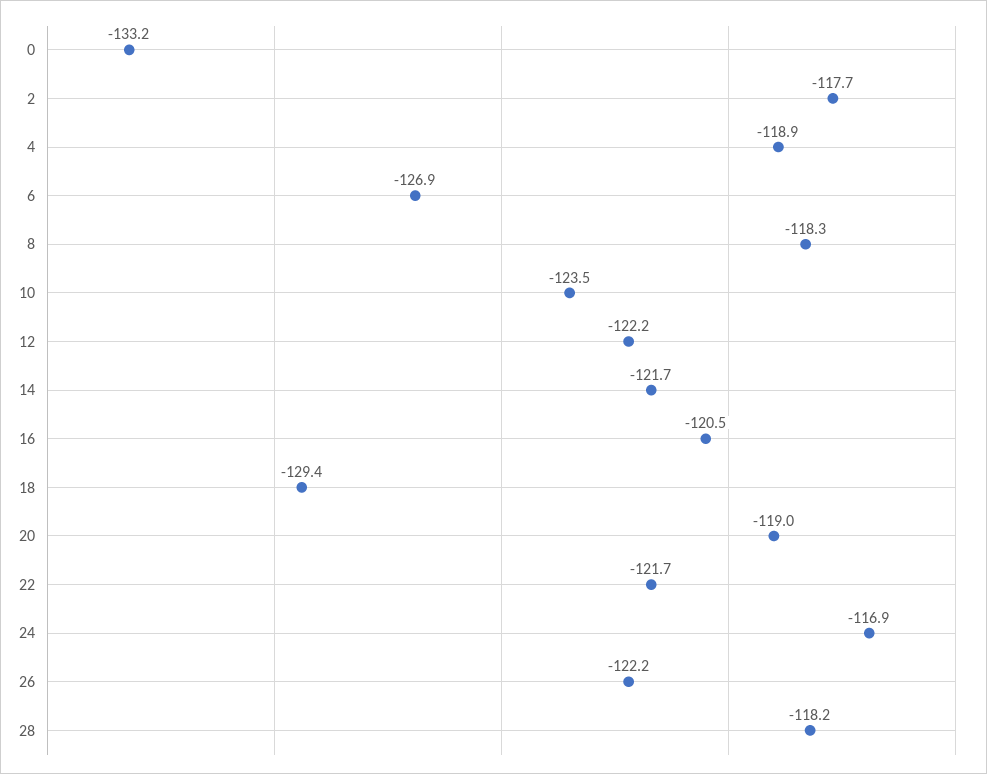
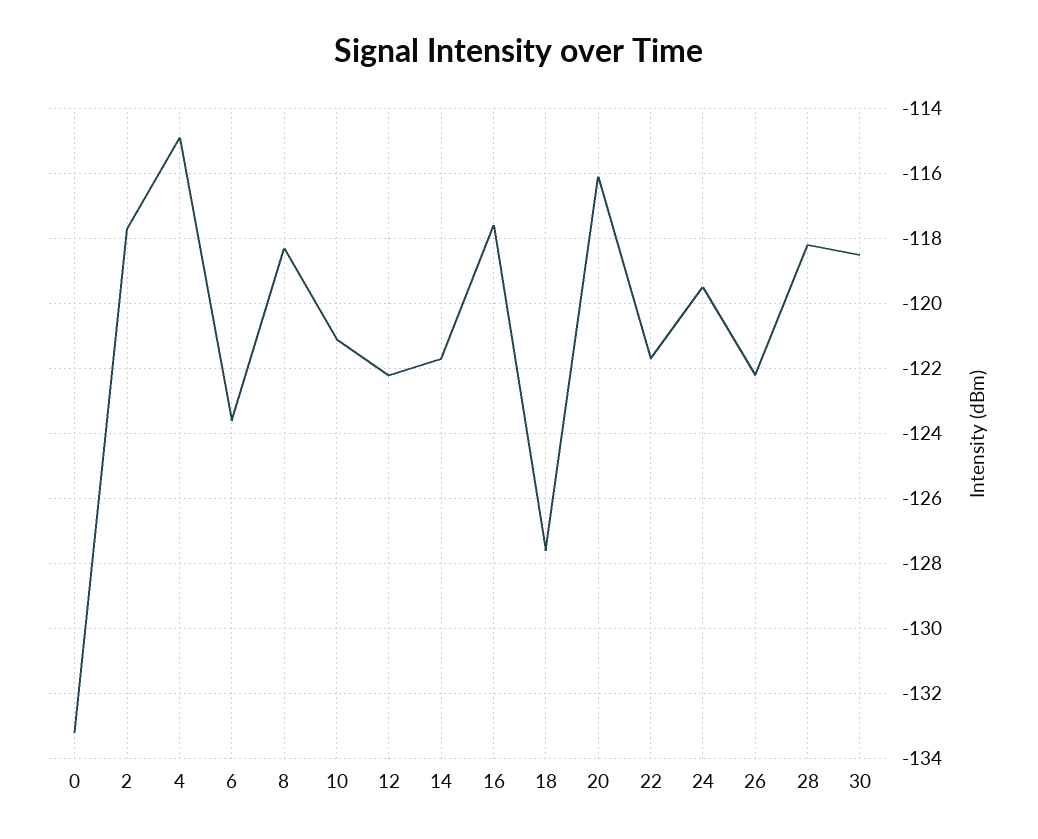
4: -118.9 -> -115
6: -126.9 -> -123.5
10: -123.5 -> -121
16: -120.5 -> -117.5
18: -129.4 -> -127.5
20: -119 -> -116
24: -116.9 -> -119.5
30: none -> -118.5

